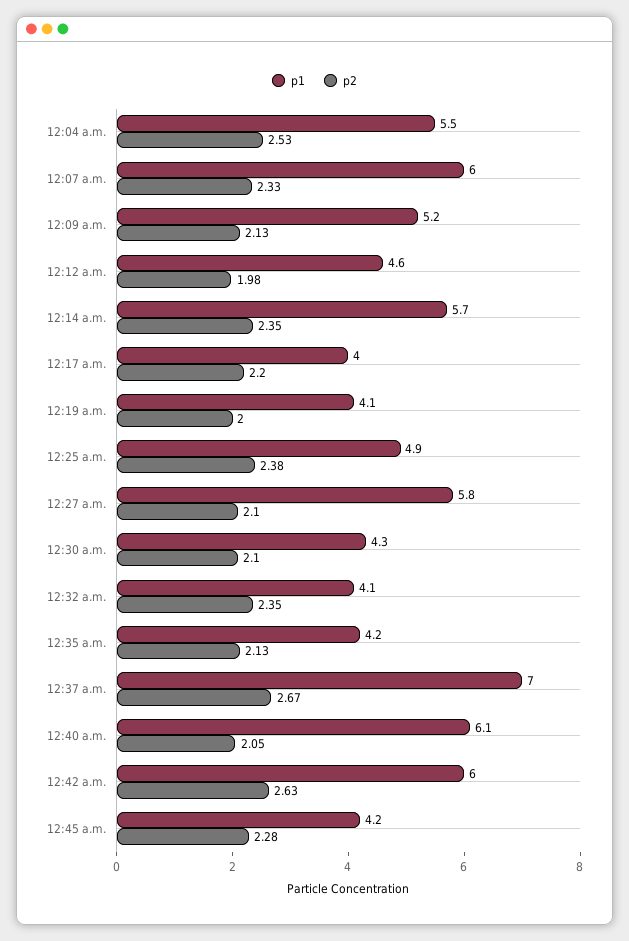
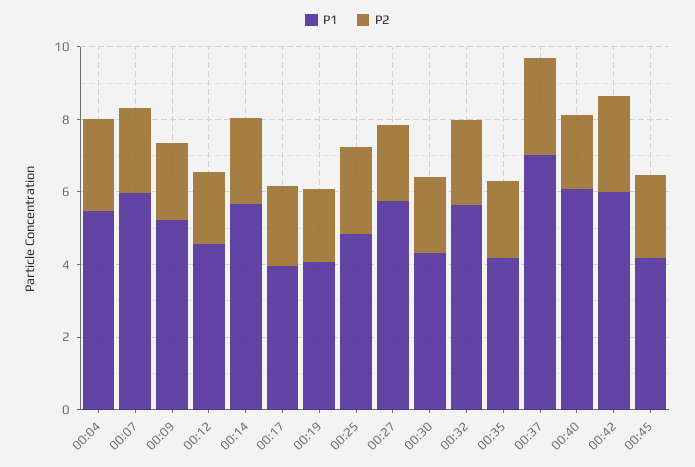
p1, 12:32 a.m.: 4.1 -> 5.5

